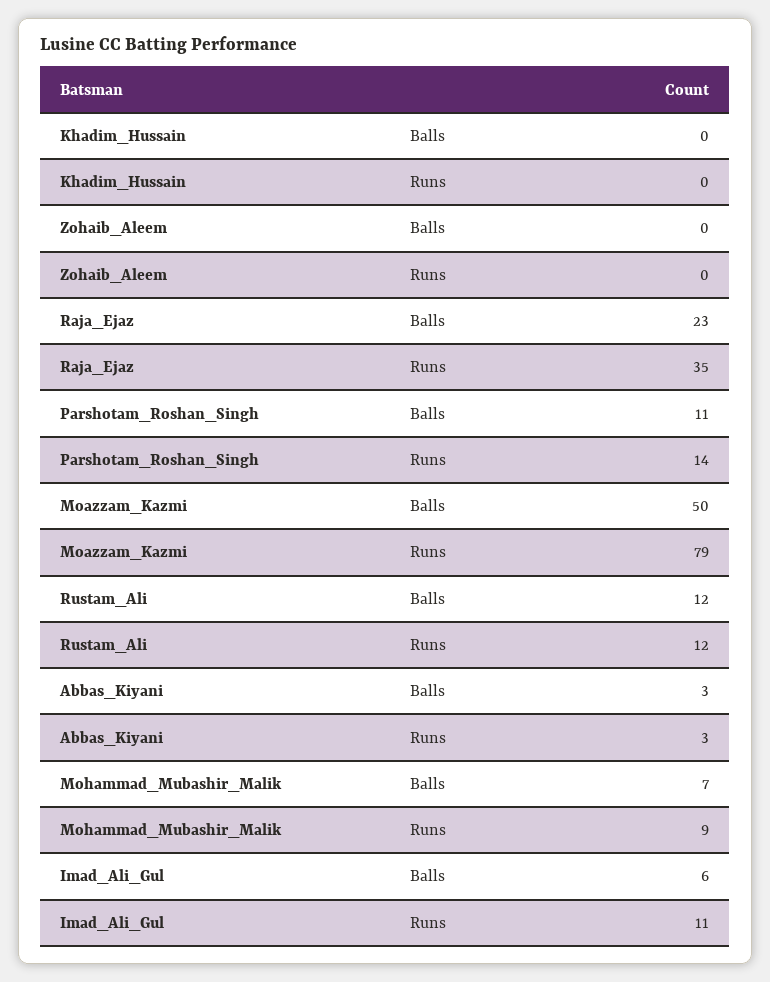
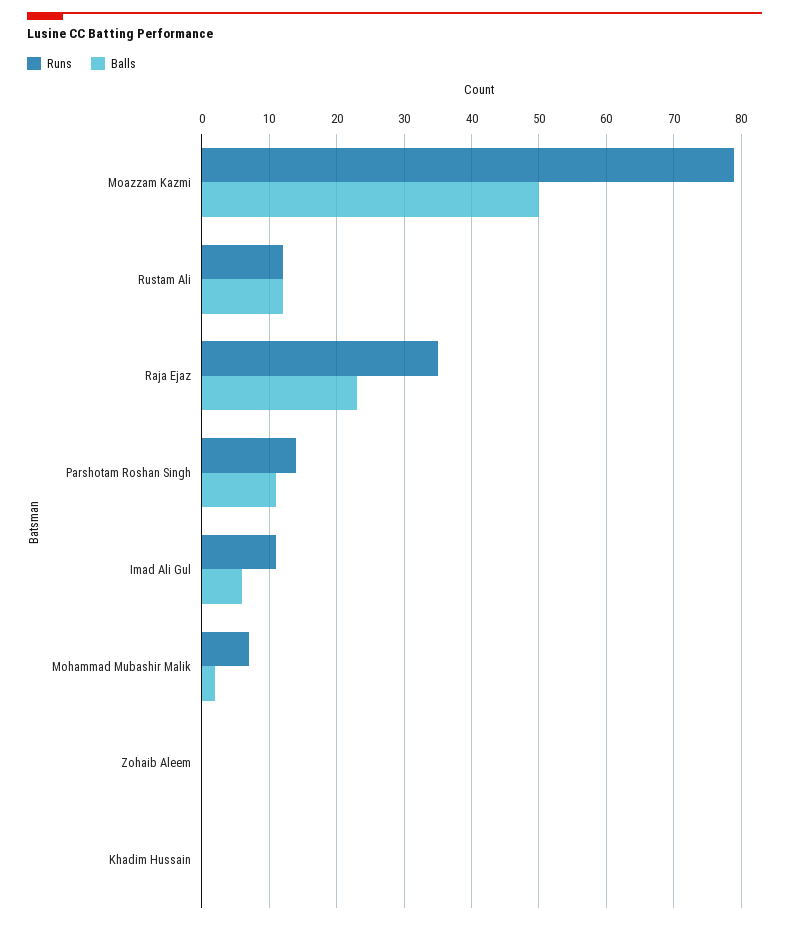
Balls, Abbas_Kiyani: 3 -> none
Runs, Abbas_Kiyani: 3 -> none
Balls, Mohammad_Mubashir_Malik: 7 -> 2
Runs, Mohammad_Mubashir_Malik: 9 -> 7

